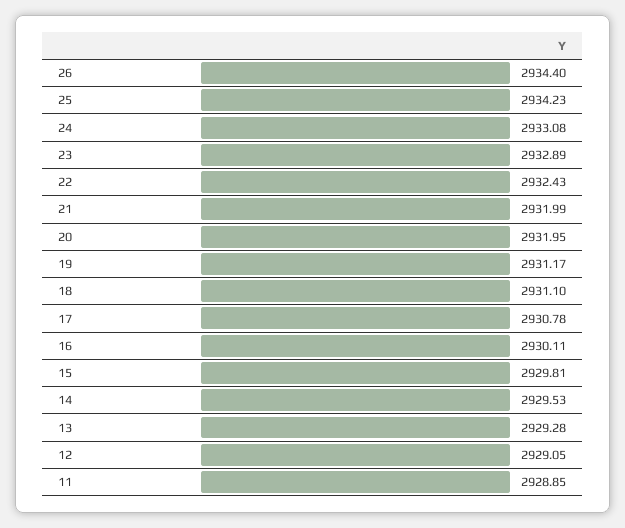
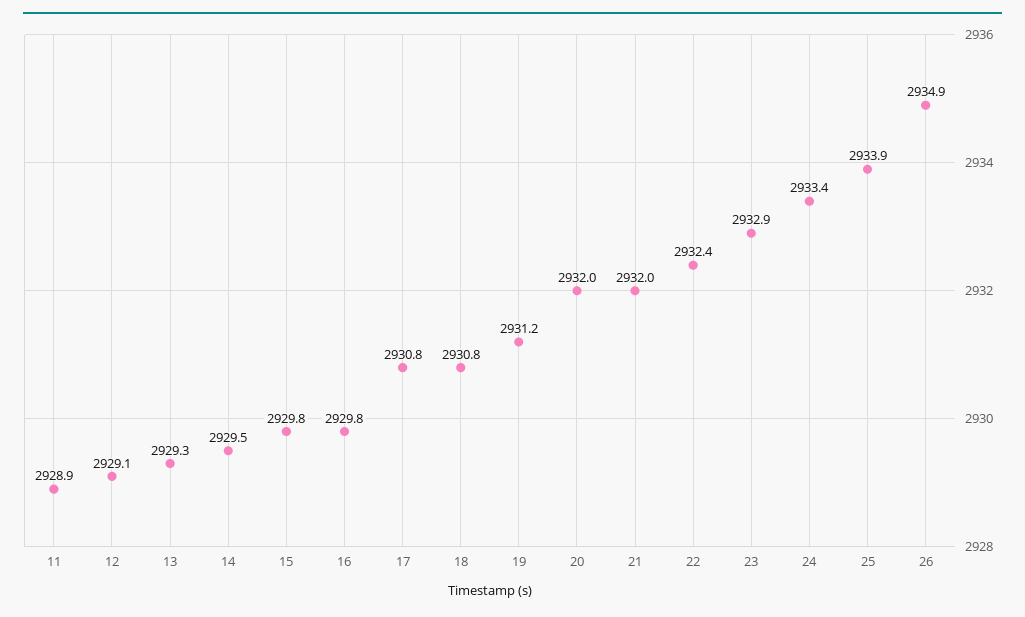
26: 2934.4 -> 2934.9
25: 2934.23 -> 2933.9
24: 2933.08 -> 2933.4
18: 2931.1 -> 2930.8
16: 2930.11 -> 2929.8

